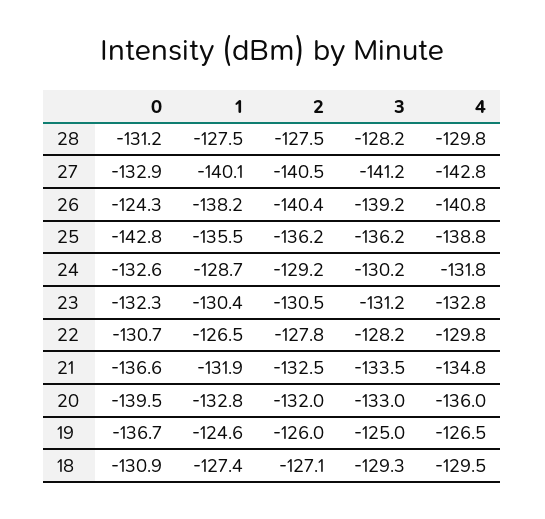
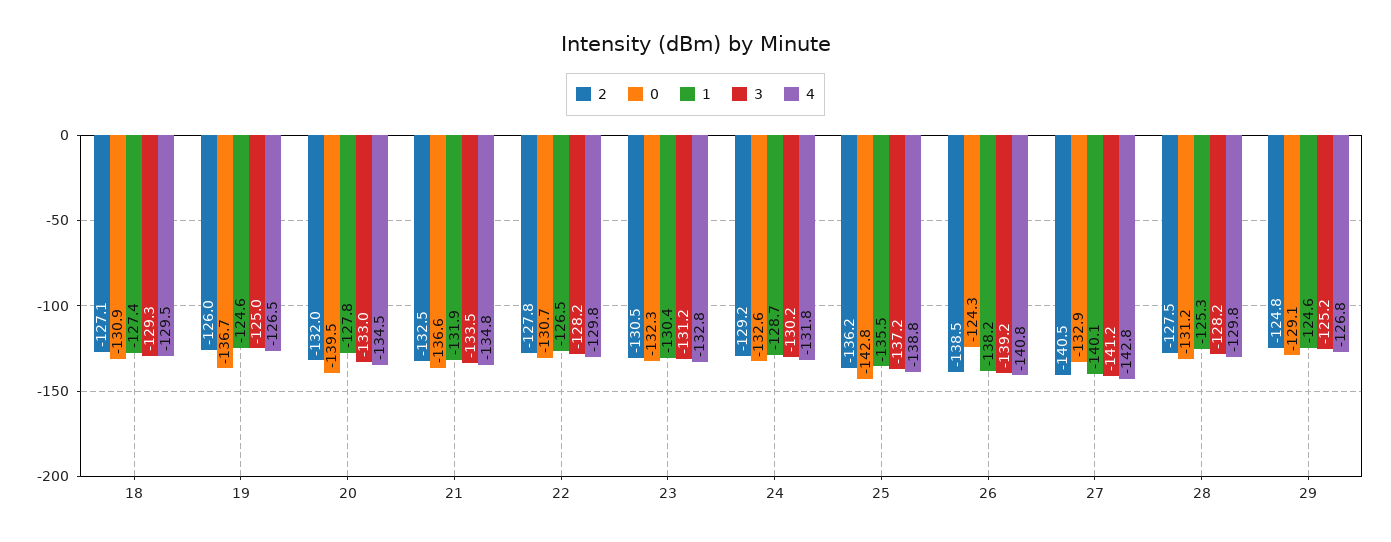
1, 28: -127.5 -> -125.3
2, 26: -140.4 -> -138.5
3, 25: -136.2 -> -137.2
1, 20: -132.8 -> -127.8
4, 20: -136 -> -134.5
2, 29: none -> -124.8
0, 29: none -> -129.1
1, 29: none -> -124.6
3, 29: none -> -125.2
4, 29: none -> -126.8

